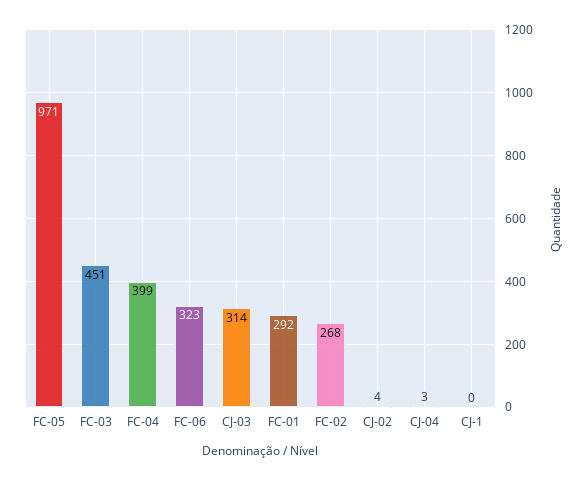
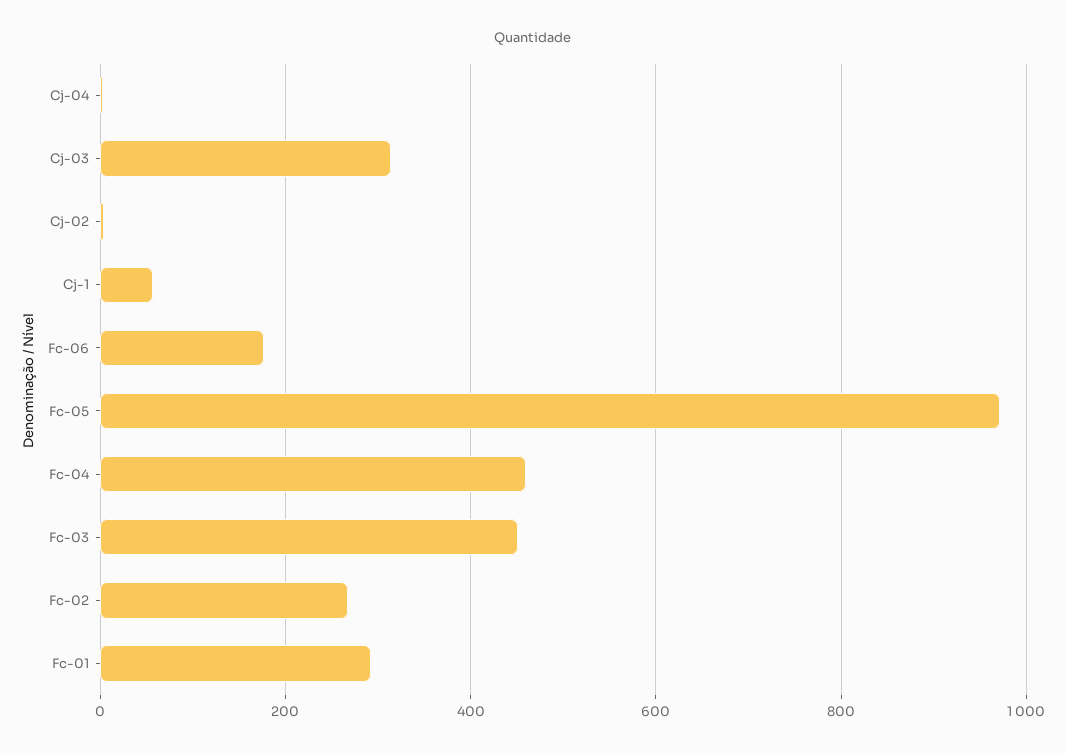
FC-04: 399 -> 460
FC-06: 323 -> 180
CJ-1: 0 -> 60

